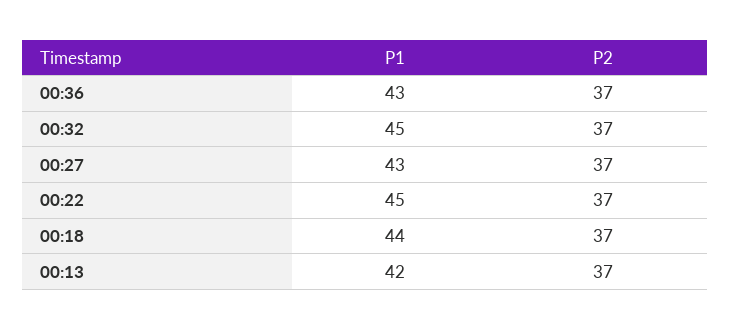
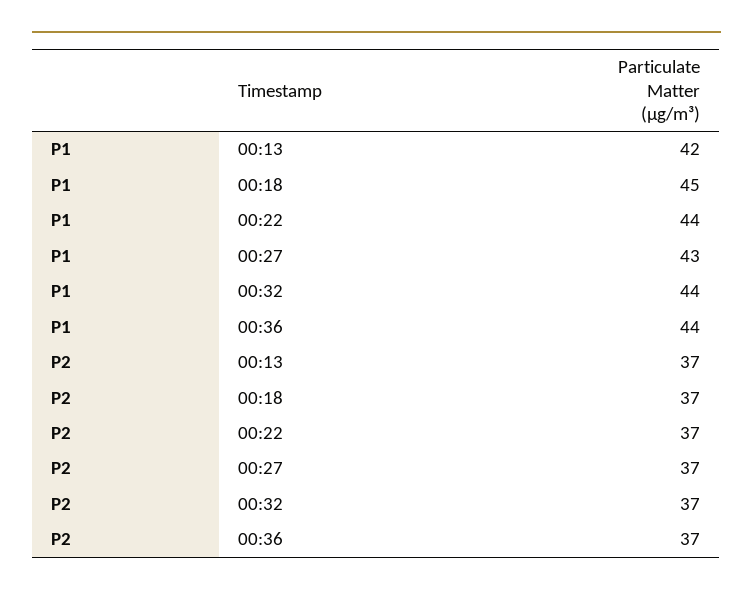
P1, 00:36: 43 -> 44
P1, 00:32: 45 -> 44
P1, 00:22: 45 -> 44
P1, 00:18: 44 -> 45

